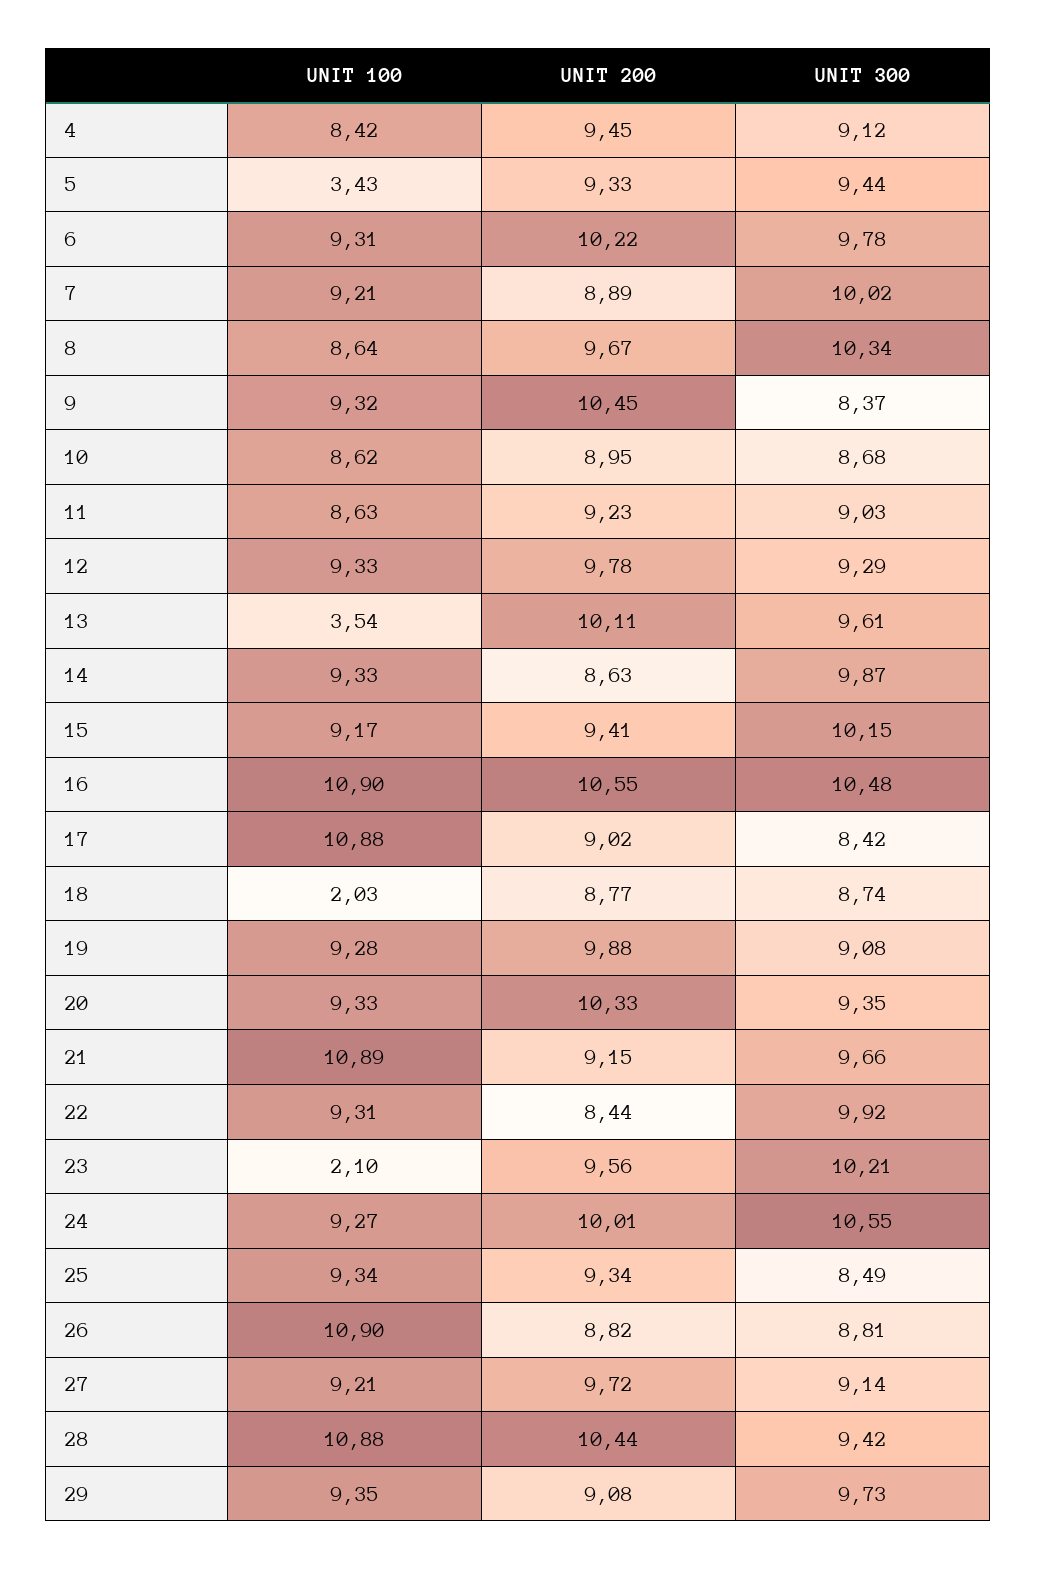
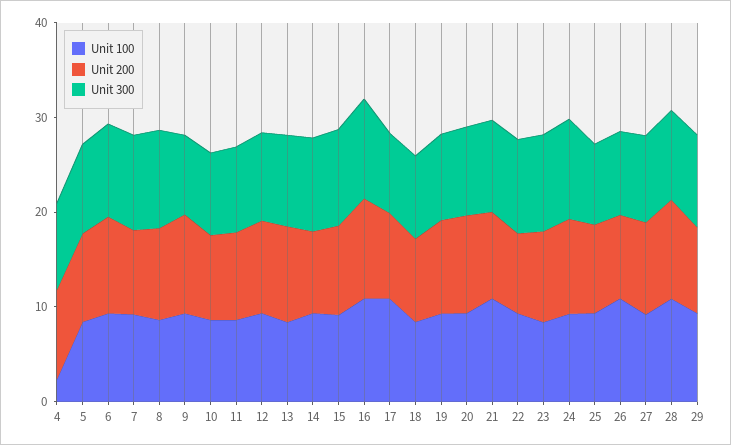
UNIT 100, 4: 8.42 -> 2
UNIT 100, 5: 3.43 -> 8
UNIT 100, 13: 3.54 -> 8
UNIT 100, 18: 2.03 -> 8
UNIT 100, 23: 2.1 -> 8

